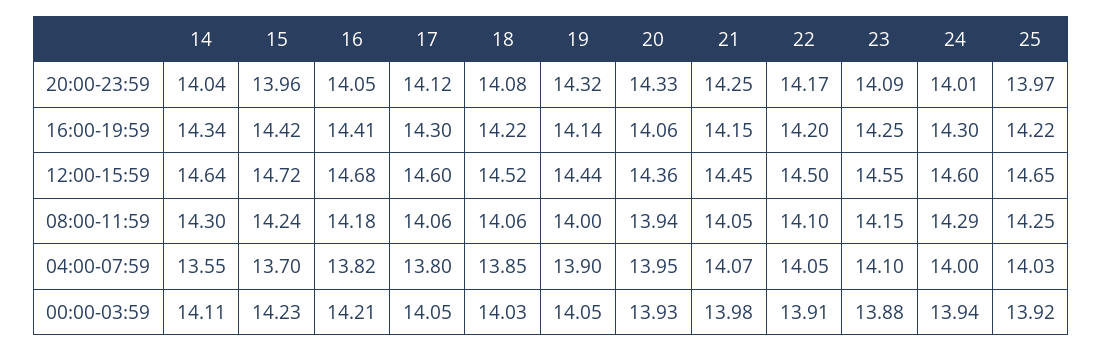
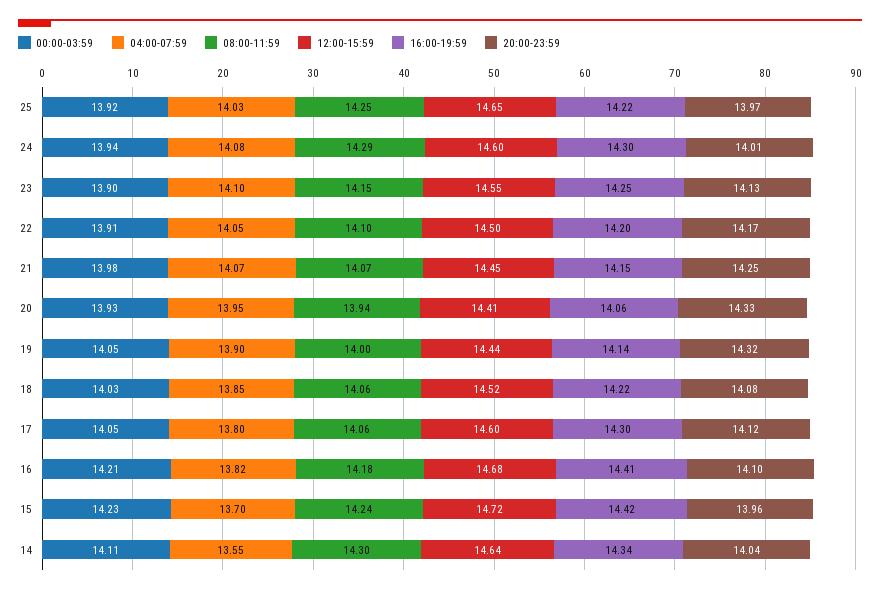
20:00-23:59, 16: 14.05 -> 14.1
20:00-23:59, 23: 14.09 -> 14.13
12:00-15:59, 20: 14.36 -> 14.41
08:00-11:59, 21: 14.05 -> 14.07
04:00-07:59, 24: 14 -> 14.08
00:00-03:59, 23: 13.88 -> 13.9

